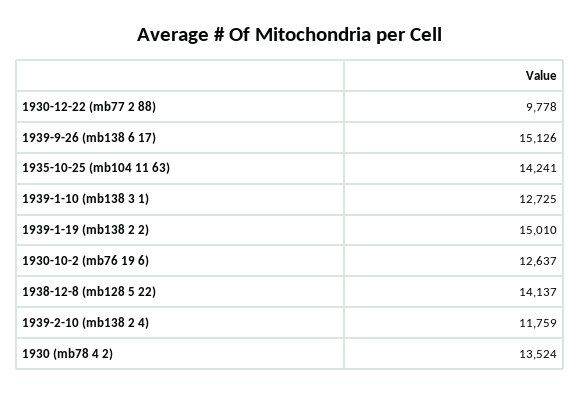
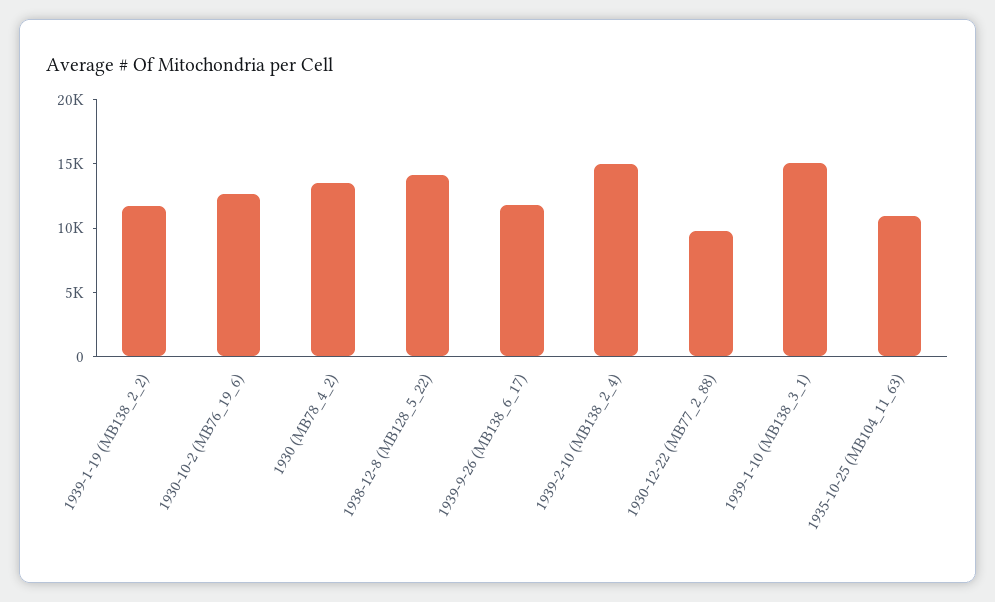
1939-9-26 (mb138 6 17): 15126 -> 12000
1935-10-25 (mb104 11 63): 14241 -> 11000
1939-1-10 (mb138 3 1): 12725 -> 15000
1939-1-19 (mb138 2 2): 15010 -> 12000
1939-2-10 (mb138 2 4): 11759 -> 15000

